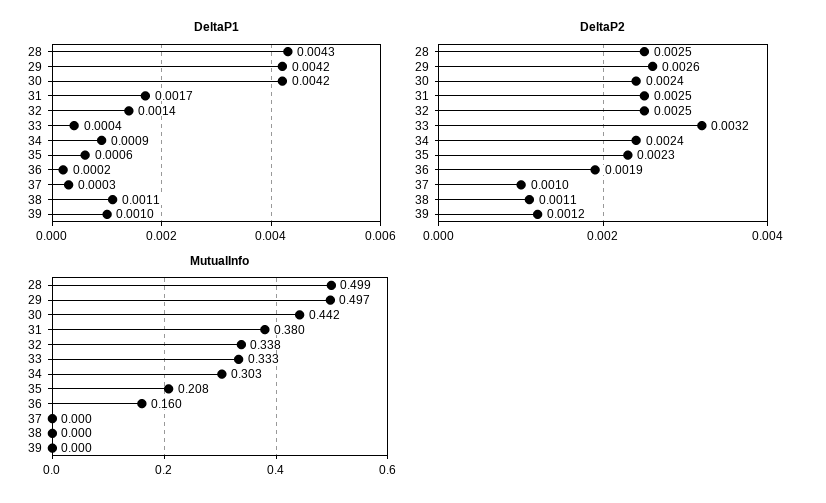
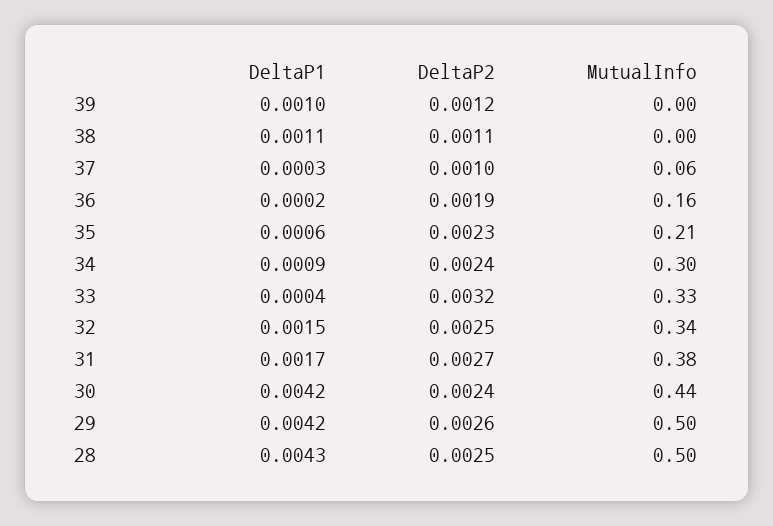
DeltaP1, 32: 0.0014 -> 0.0015
DeltaP2, 31: 0.0025 -> 0.0027
MutualInfo, 37: 0 -> 0.06

